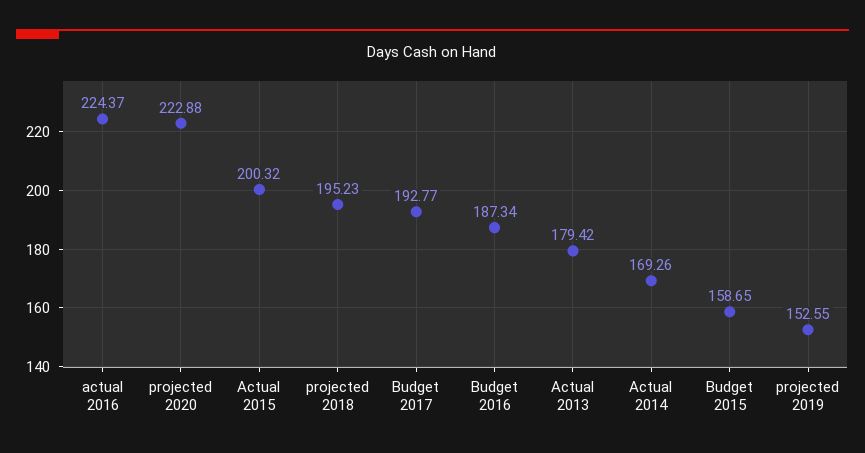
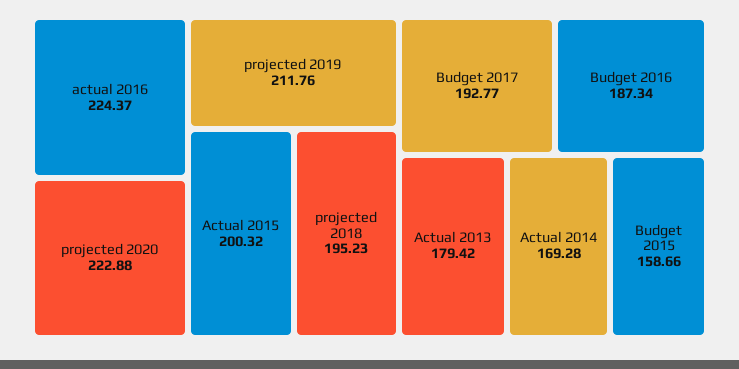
Actual 2014: 169.26 -> 169.28
Budget 2015: 158.65 -> 158.66
projected 2019: 152.55 -> 211.76

